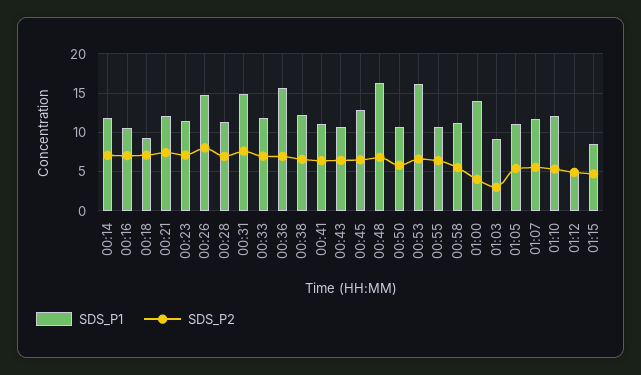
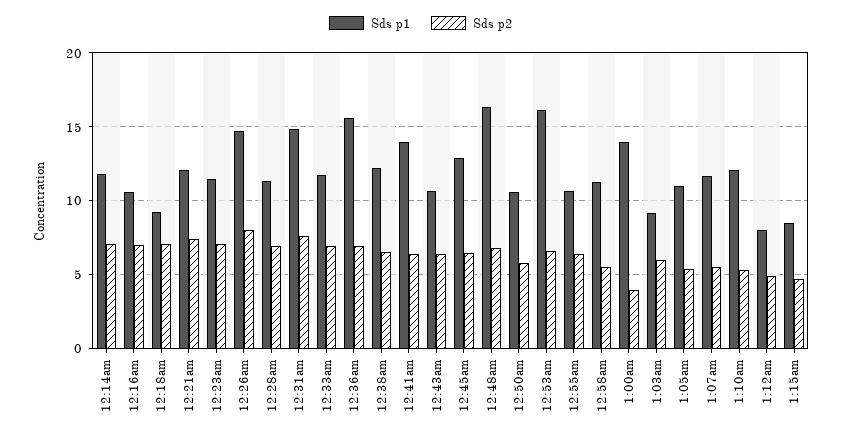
SDS_P1, 00:41: 11 -> 14
SDS_P2, 01:03: 3 -> 6
SDS_P1, 01:12: 5 -> 8

